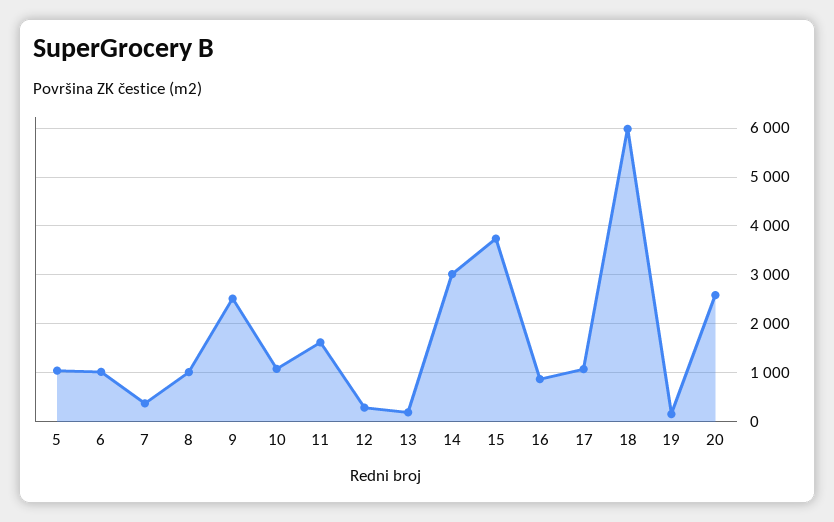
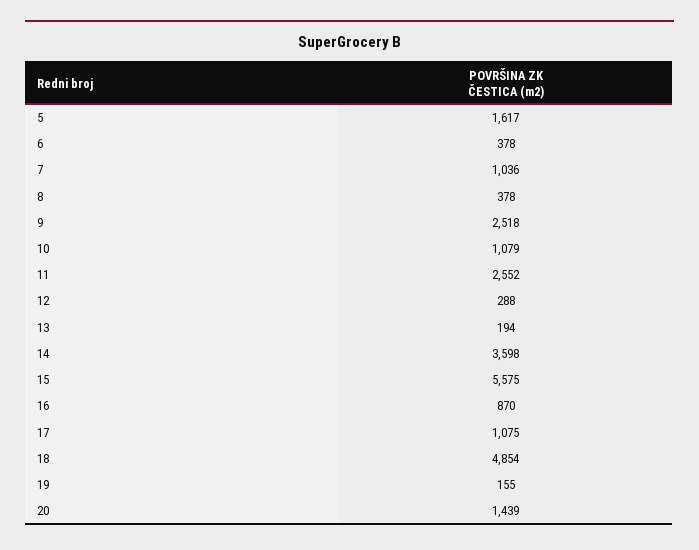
5: 1000 -> 1617
6: 1000 -> 378
7: 400 -> 1036
8: 1000 -> 378
11: 1600 -> 2552
14: 3000 -> 3598
15: 3800 -> 5575
18: 6000 -> 4854
20: 2600 -> 1439

